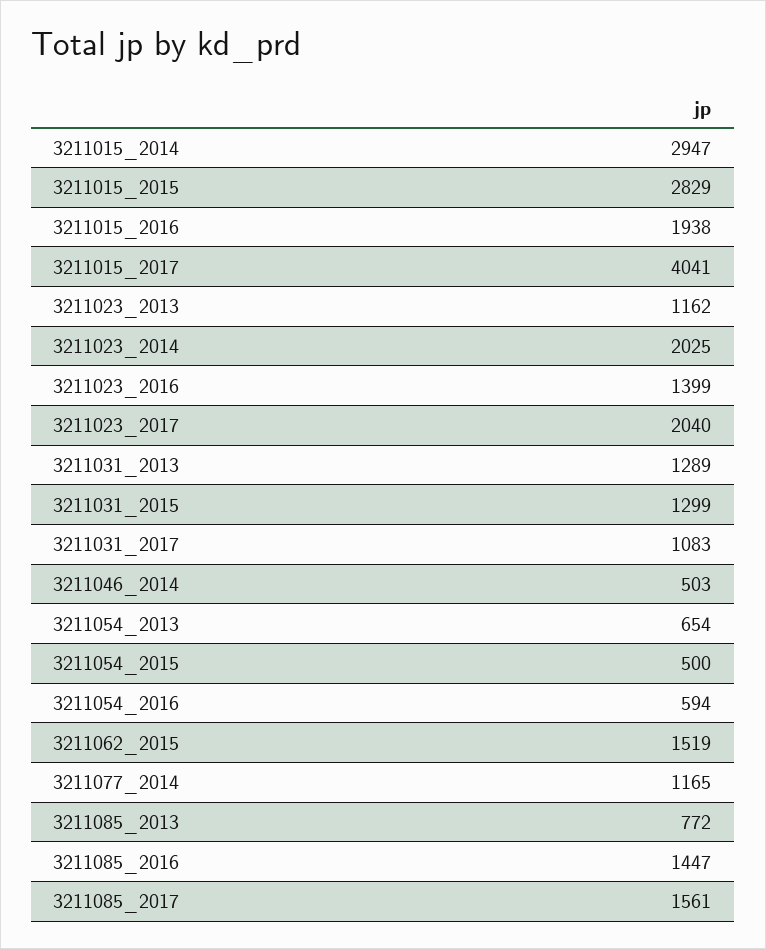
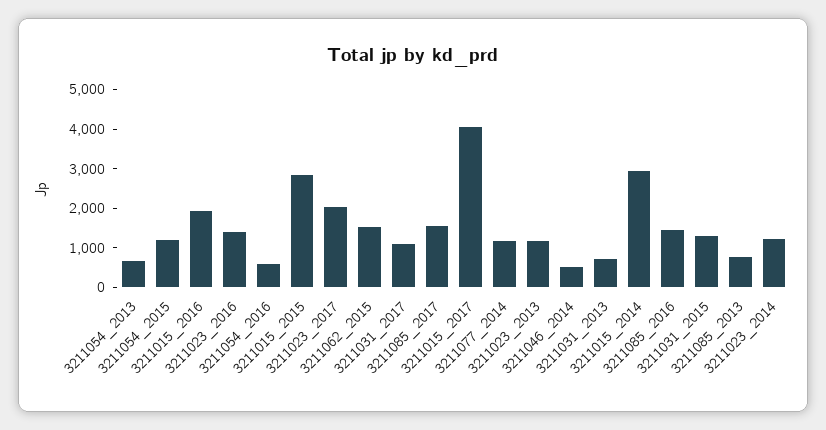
3211023_2014: 2025 -> 1250
3211031_2013: 1289 -> 750
3211054_2015: 500 -> 1250

